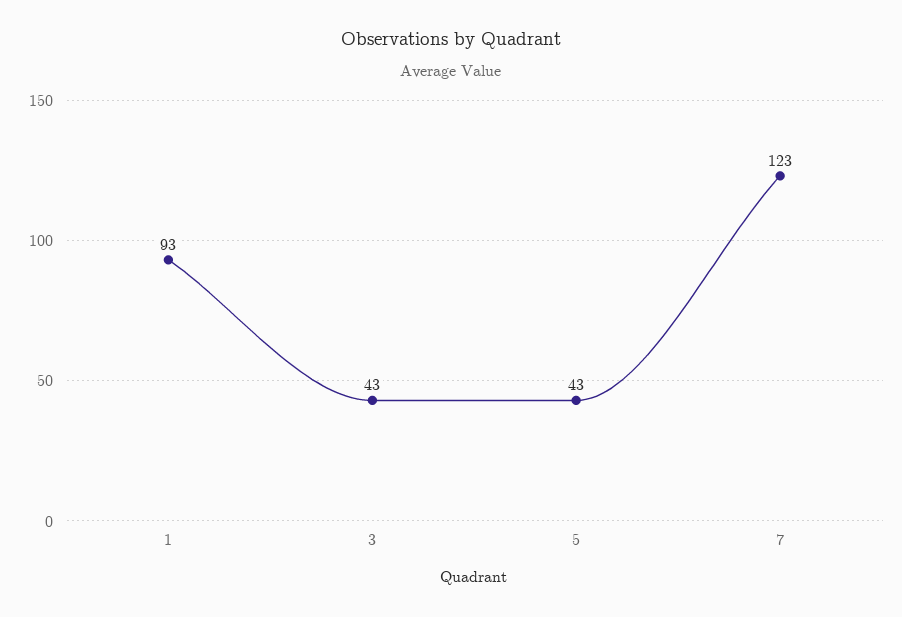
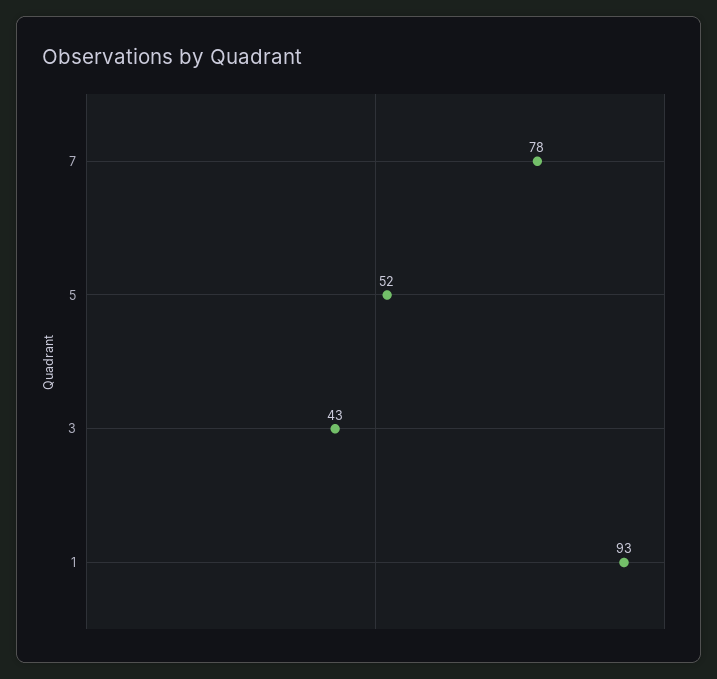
5: 43 -> 52
7: 123 -> 78

